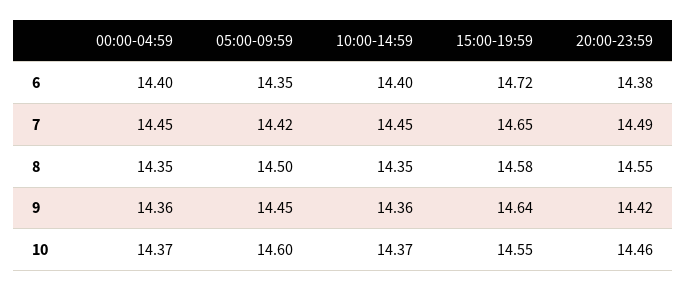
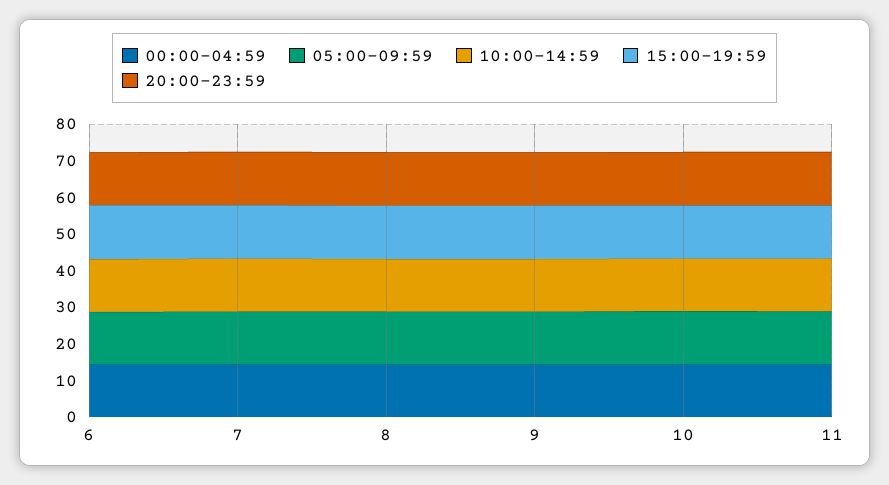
00:00-04:59, 11: none -> 15
05:00-09:59, 11: none -> 15
10:00-14:59, 11: none -> 15
15:00-19:59, 11: none -> 15
20:00-23:59, 11: none -> 15

